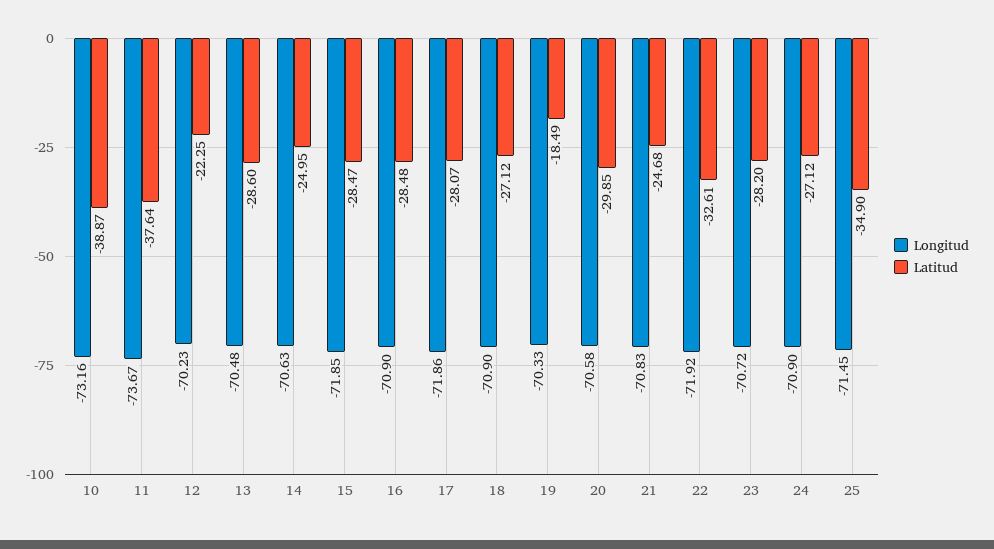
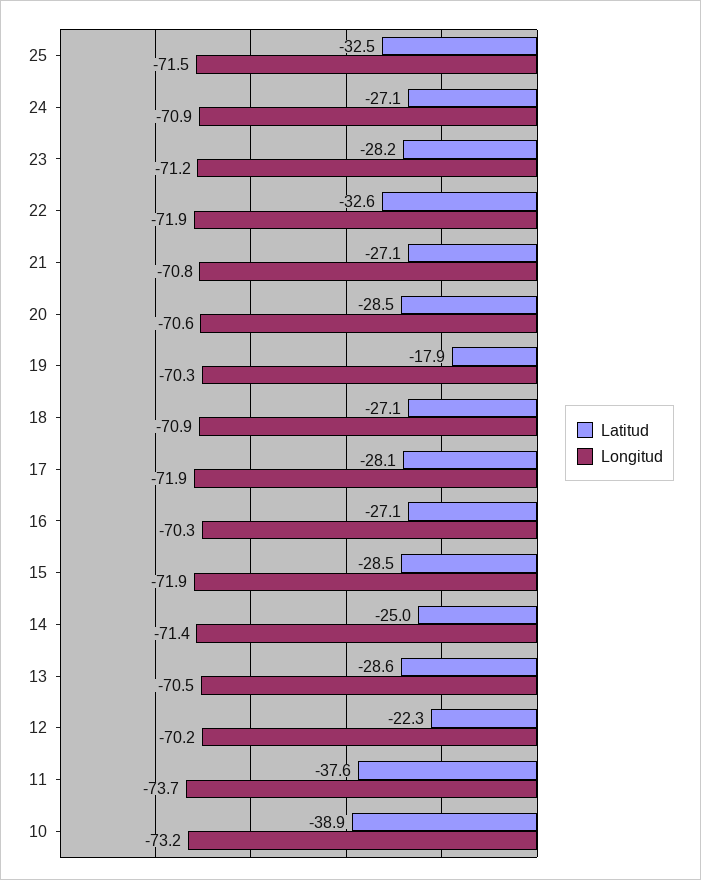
Longitud, 14: -70.63 -> -71.4
Longitud, 16: -70.9 -> -70.3
Latitud, 16: -28.48 -> -27.1
Latitud, 19: -18.49 -> -17.9
Latitud, 20: -29.85 -> -28.5
Latitud, 21: -24.68 -> -27.1
Longitud, 23: -70.72 -> -71.2
Latitud, 25: -34.9 -> -32.5

